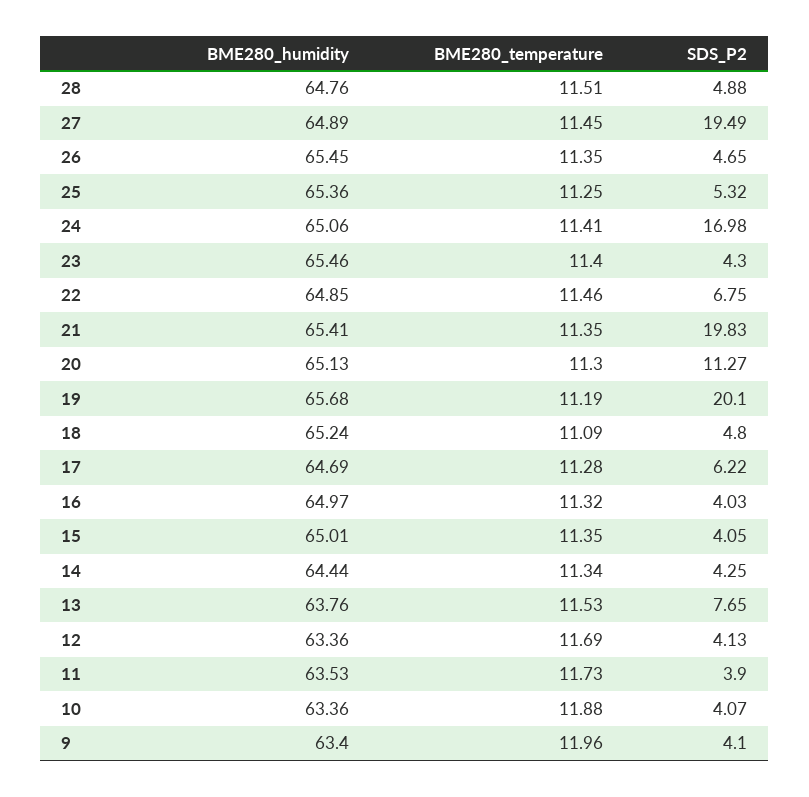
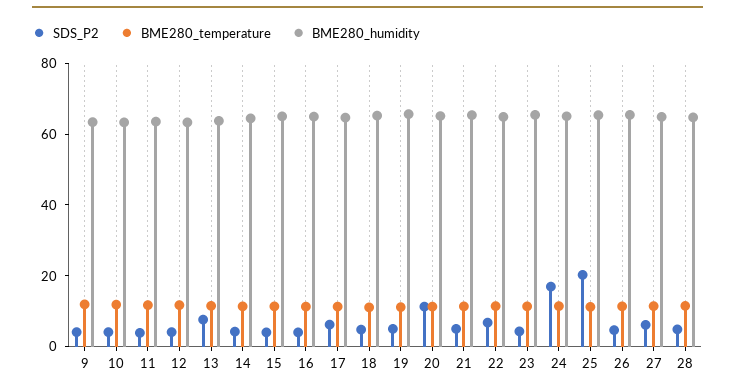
SDS_P2, 27: 19.49 -> 5
SDS_P2, 25: 5.32 -> 20
SDS_P2, 21: 19.83 -> 5
SDS_P2, 19: 20.1 -> 5

